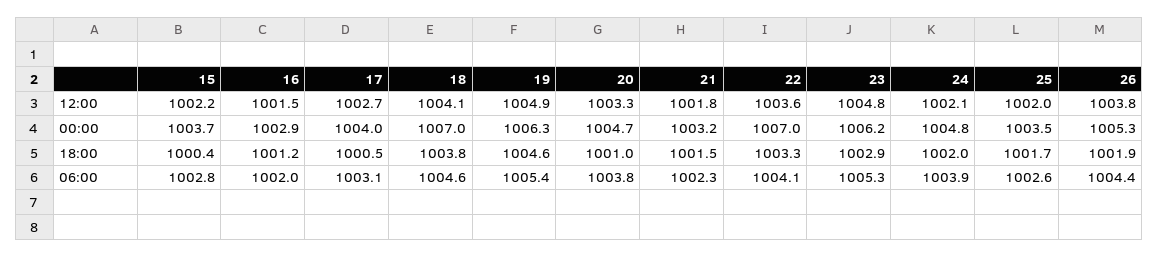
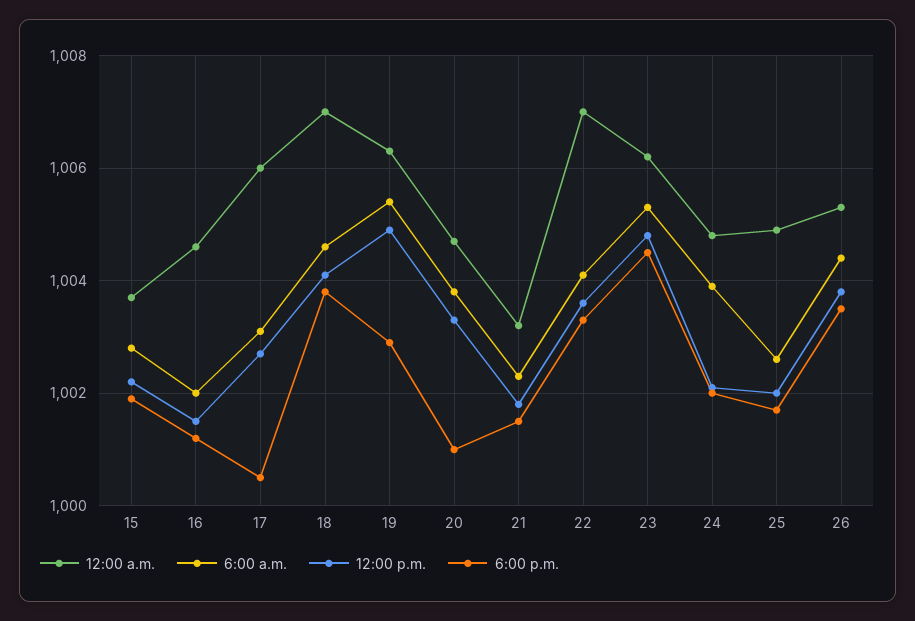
00:00, 16: 1002.9 -> 1004.5
00:00, 17: 1004 -> 1006
00:00, 25: 1003.5 -> 1005
18:00, 15: 1000.4 -> 1002
18:00, 19: 1004.6 -> 1003
18:00, 23: 1002.9 -> 1004.5
18:00, 26: 1001.9 -> 1003.5

